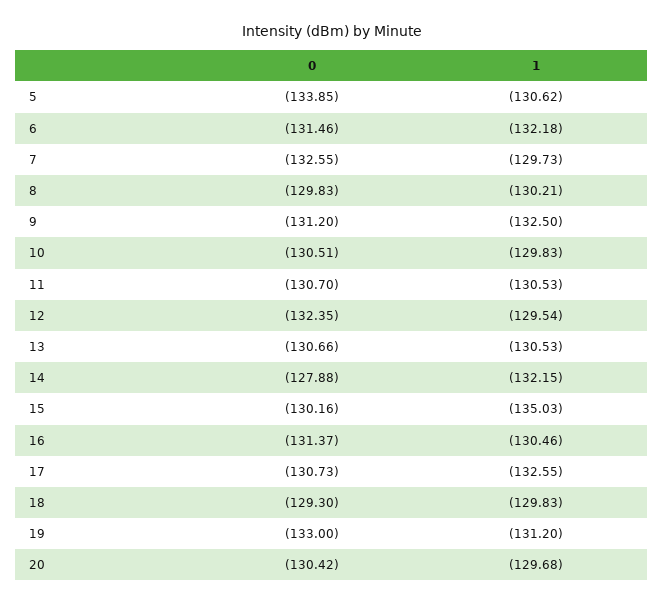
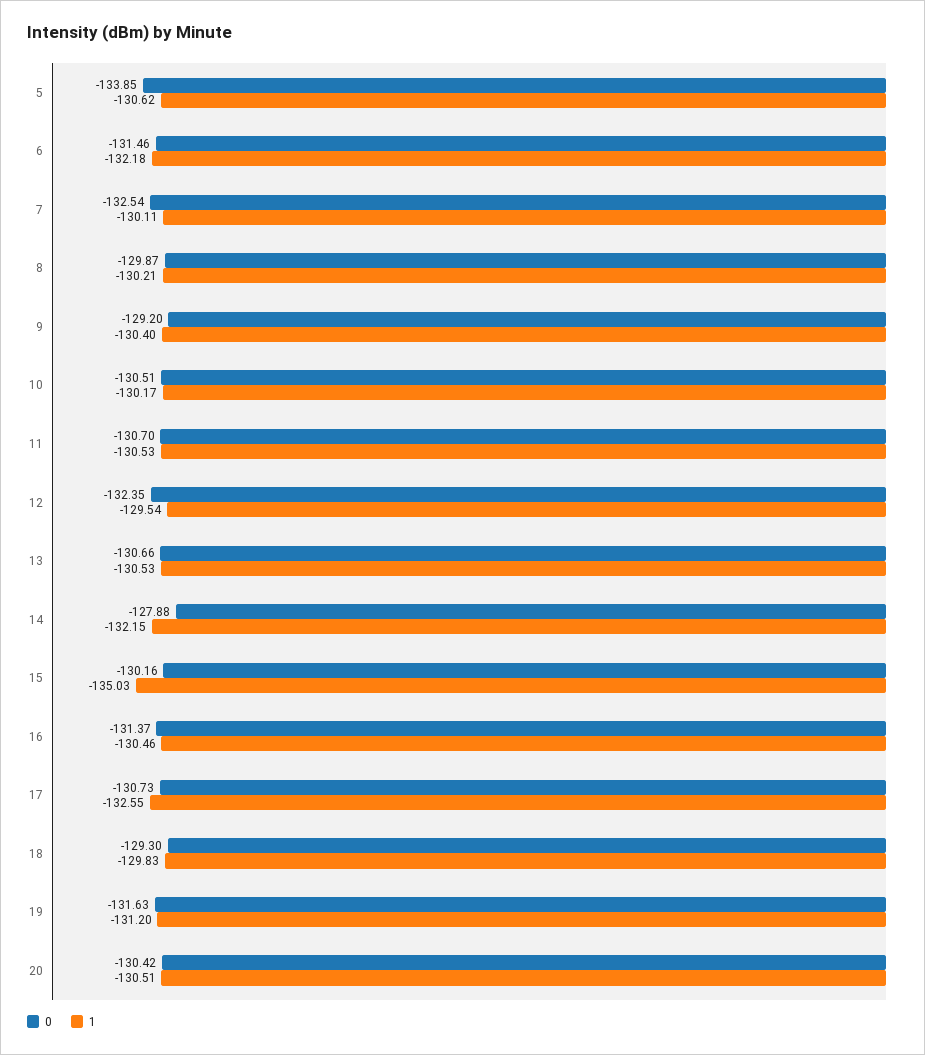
0, 7: -132.55 -> -132.54
1, 7: -129.73 -> -130.11
0, 8: -129.83 -> -129.87
0, 9: -131.2 -> -129.2
1, 9: -132.5 -> -130.4
1, 10: -129.83 -> -130.17
0, 19: -133 -> -131.63
1, 20: -129.68 -> -130.51

